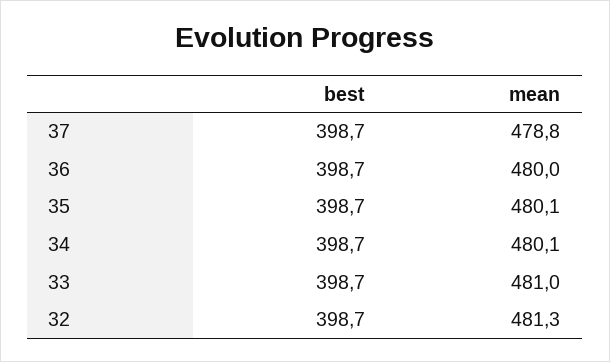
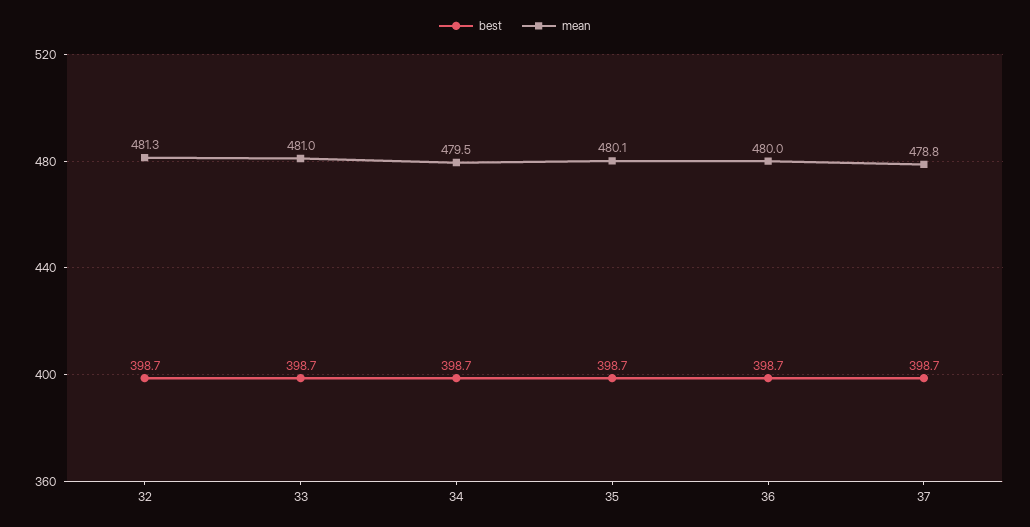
mean, 34: 480.1 -> 479.5

